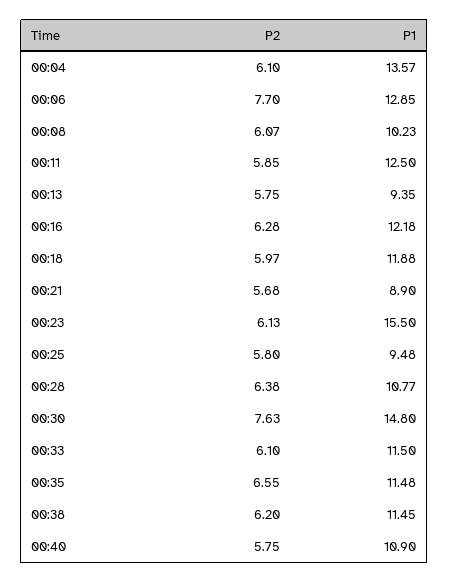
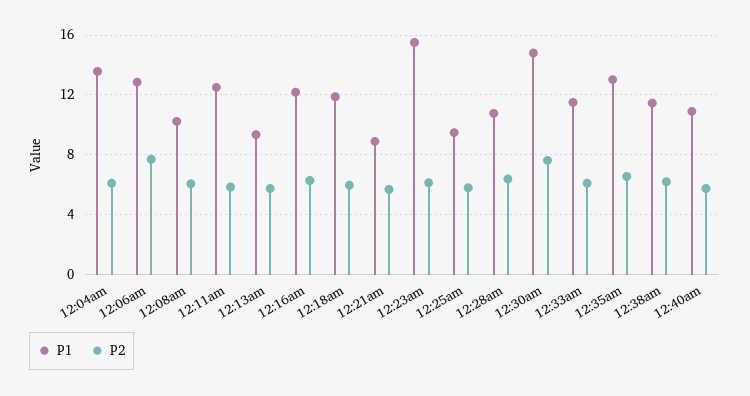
P1, 00:35: 11.48 -> 13

